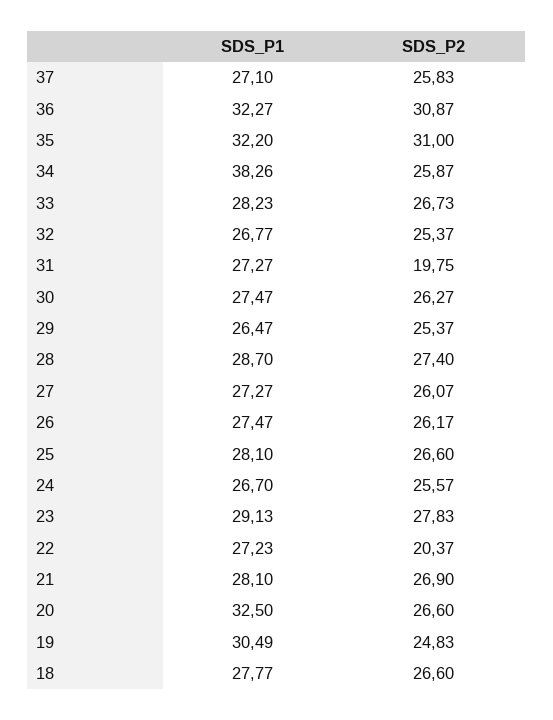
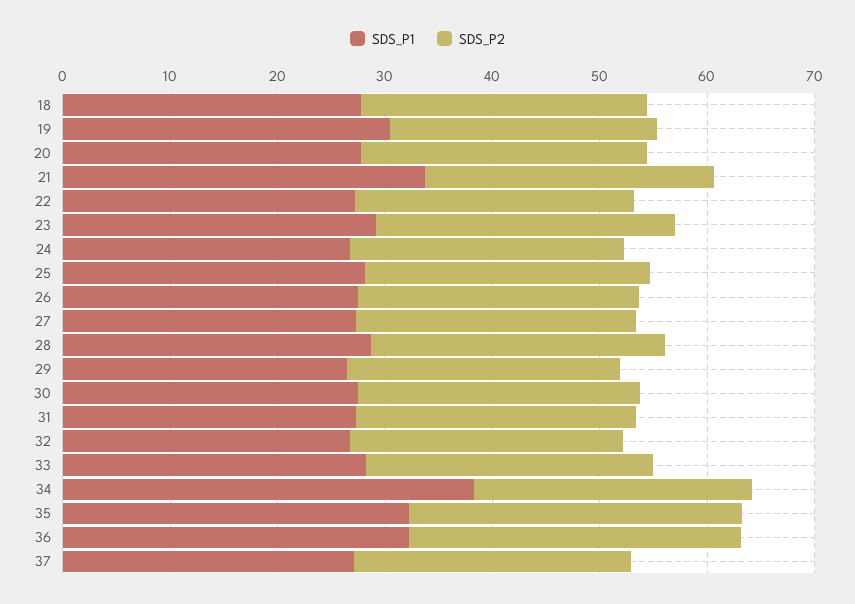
SDS_P2, 31: 19.75 -> 26
SDS_P2, 22: 20.37 -> 26
SDS_P1, 21: 28.1 -> 34
SDS_P1, 20: 32.5 -> 28

